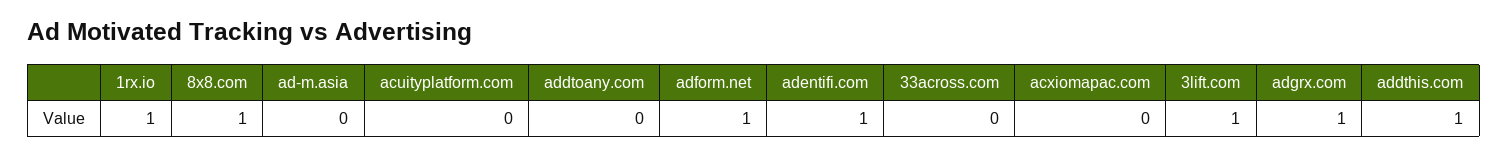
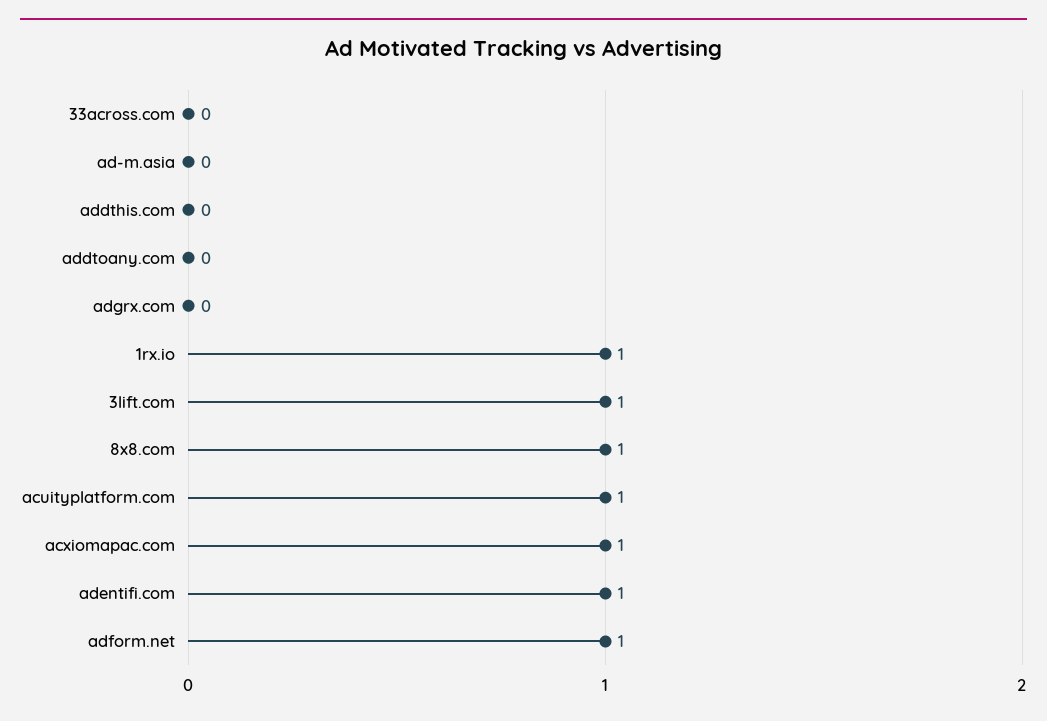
acuityplatform.com: 0 -> 1
acxiomapac.com: 0 -> 1
adgrx.com: 1 -> 0
addthis.com: 1 -> 0

